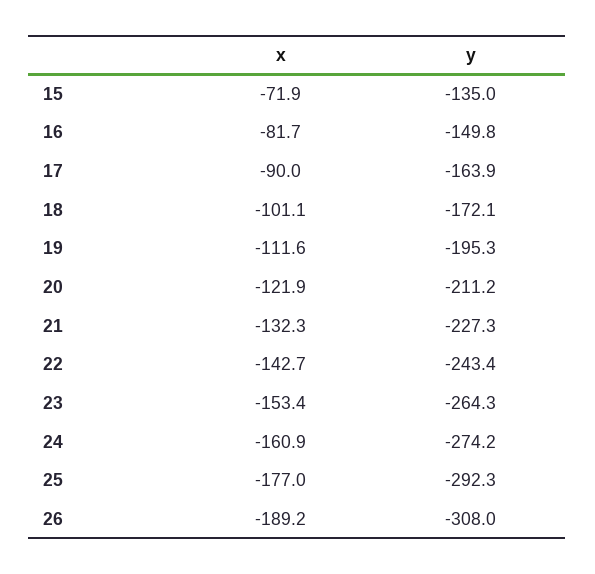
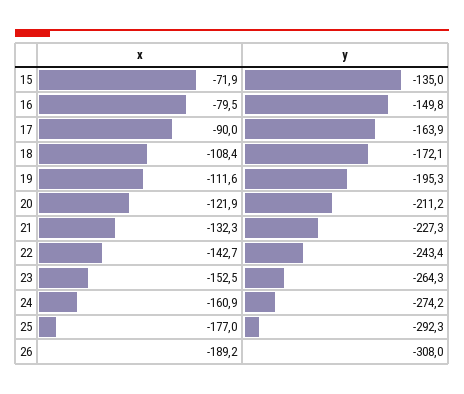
x, 16: -81.7 -> -79.5
x, 18: -101.1 -> -108.4
x, 23: -153.4 -> -152.5

